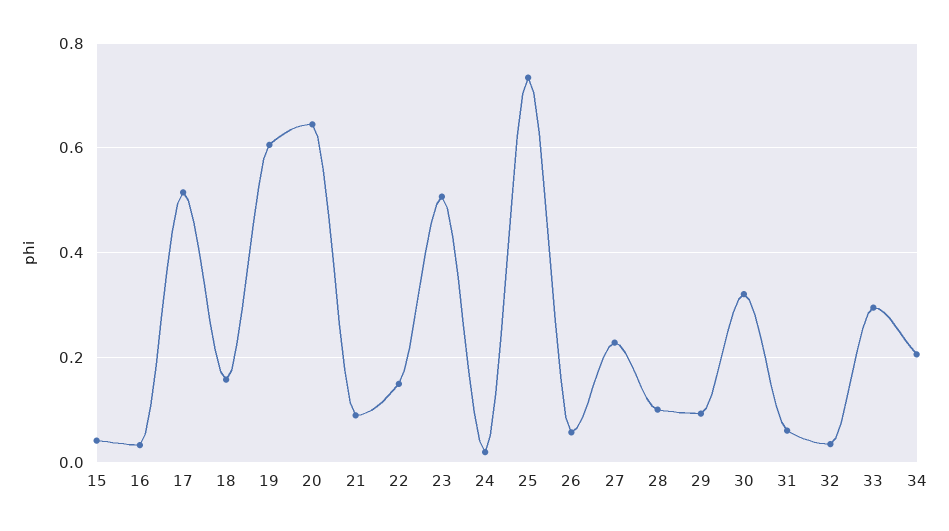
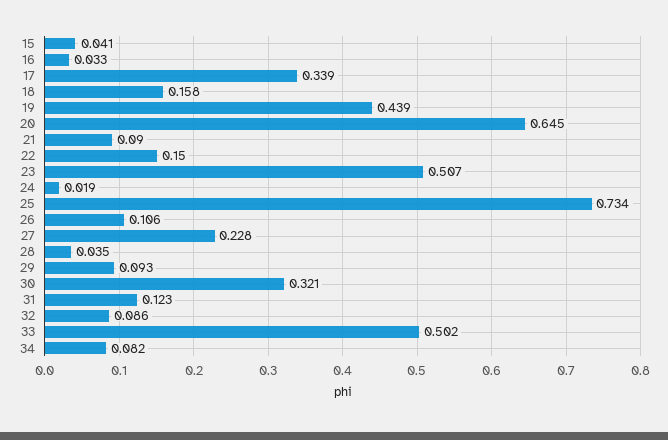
17: 0.52 -> 0.339
19: 0.6 -> 0.439
26: 0.06 -> 0.106
28: 0.1 -> 0.035
31: 0.06 -> 0.123
32: 0.04 -> 0.086
33: 0.3 -> 0.502
34: 0.2 -> 0.082

